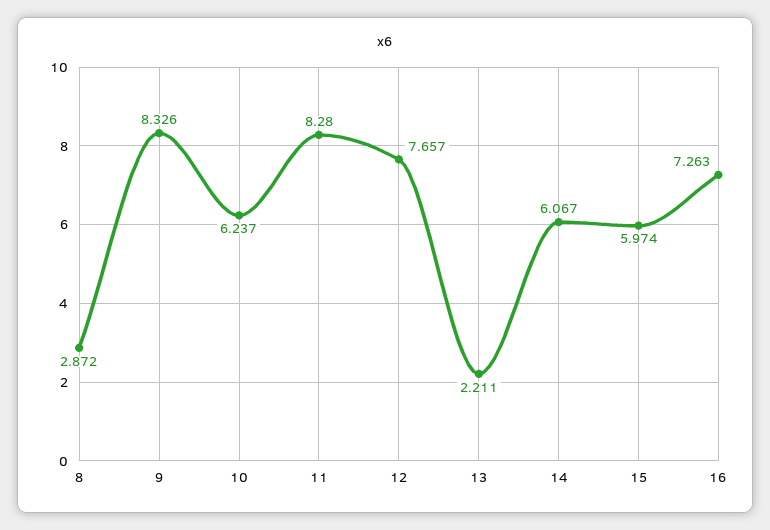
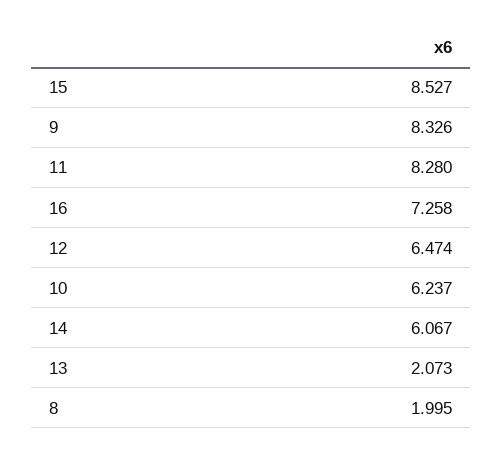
8: 2.872 -> 1.995
12: 7.657 -> 6.474
13: 2.211 -> 2.073
15: 5.974 -> 8.527
16: 7.263 -> 7.258

